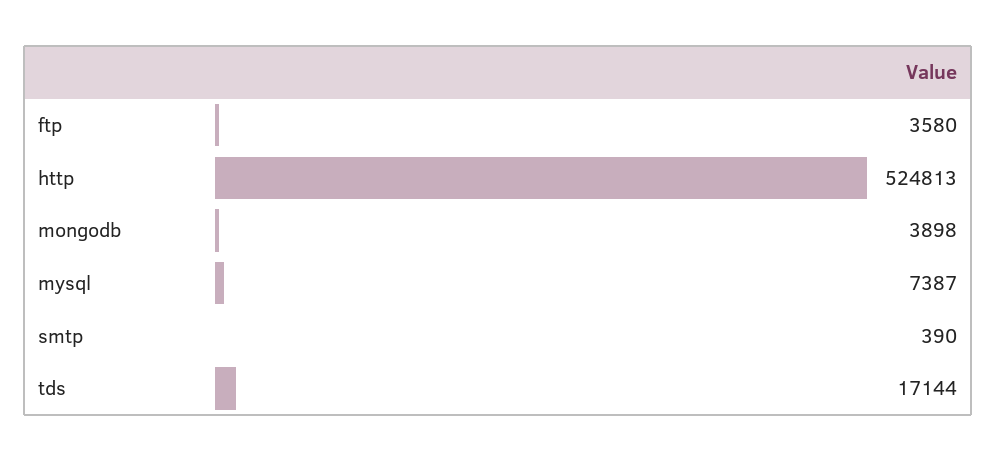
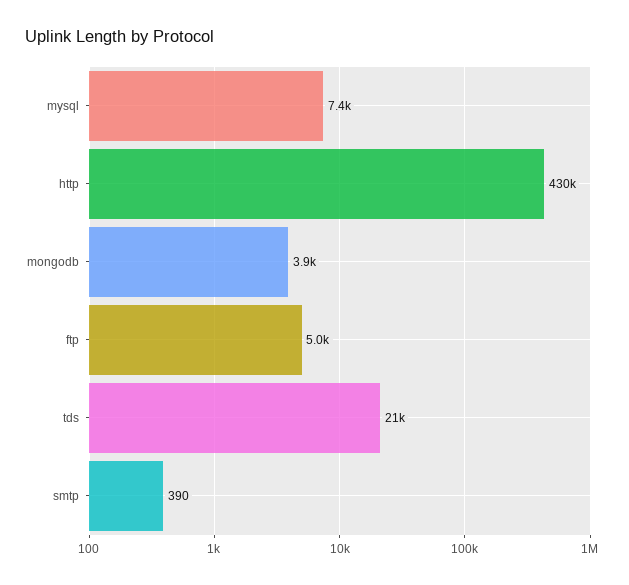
ftp: 3580 -> 5000
http: 524813 -> 430000
tds: 17144 -> 21000

